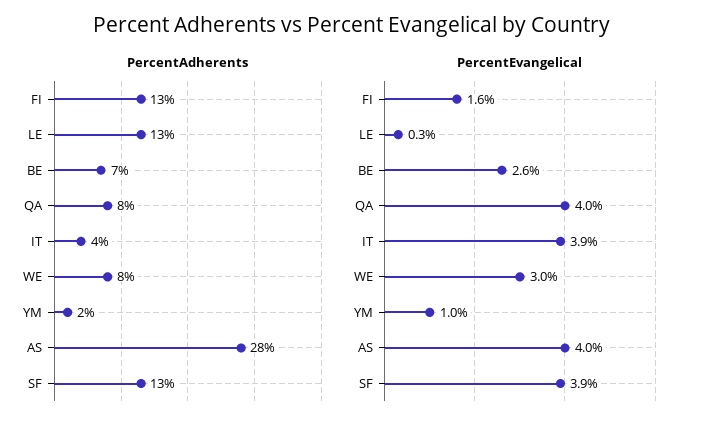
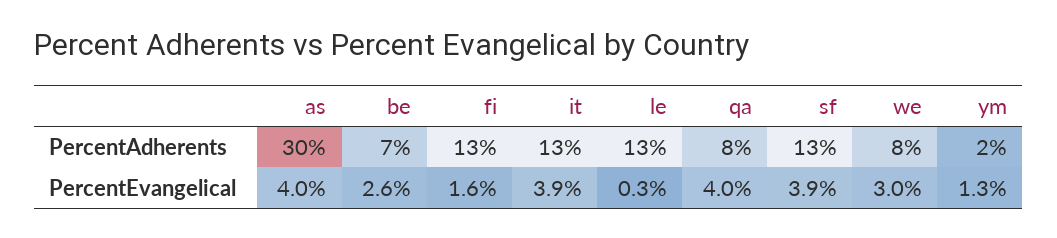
PercentAdherents, IT: 4 -> 13
PercentAdherents, AS: 28 -> 30
PercentEvangelical, YM: 1 -> 1.3

